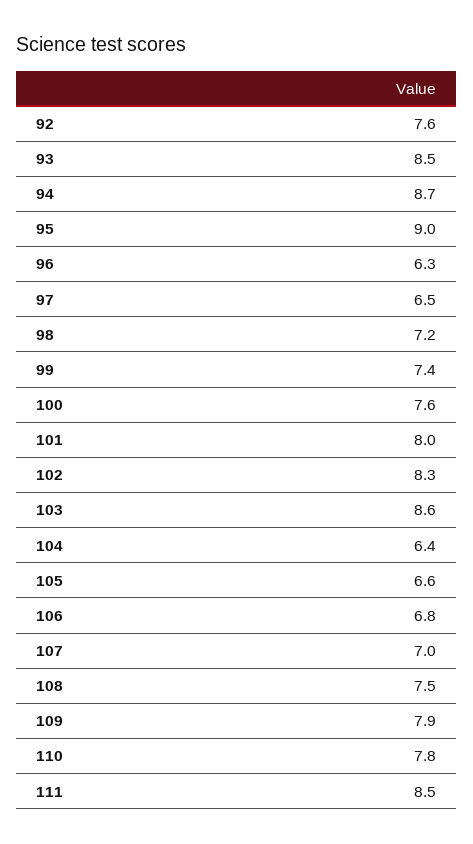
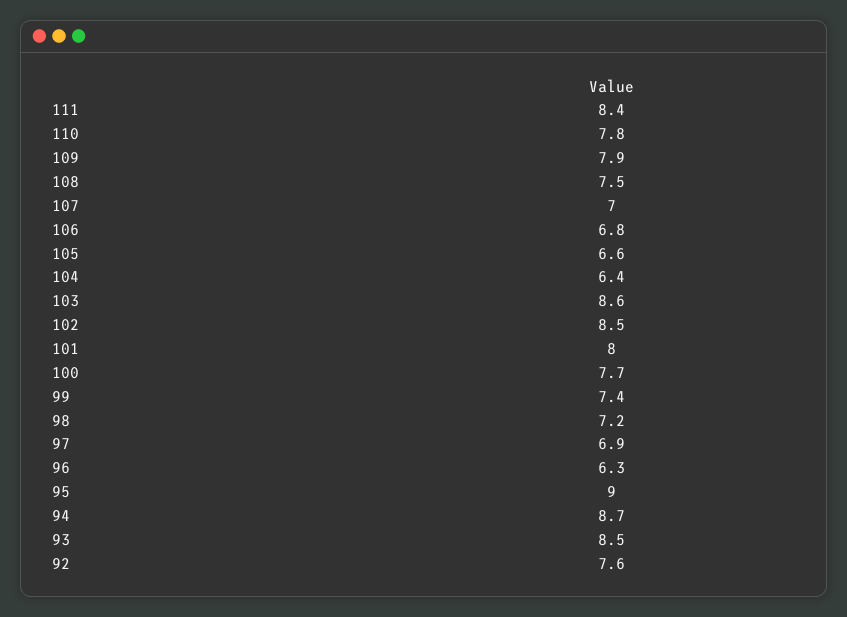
97: 6.5 -> 6.9
100: 7.6 -> 7.7
102: 8.3 -> 8.5
111: 8.5 -> 8.4

